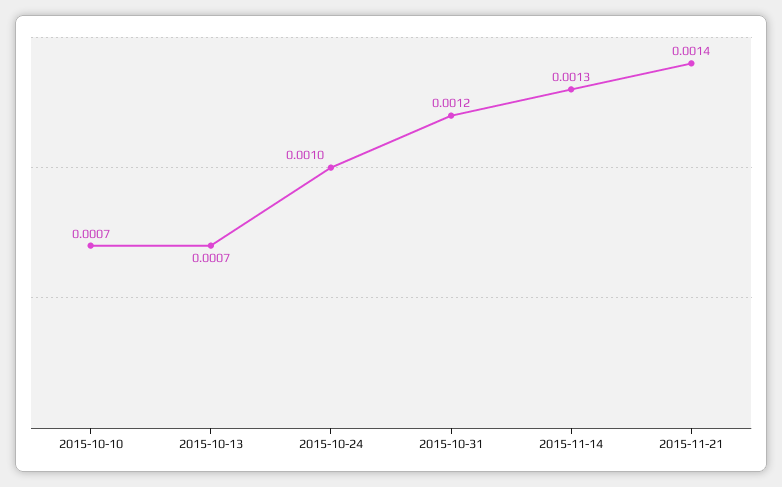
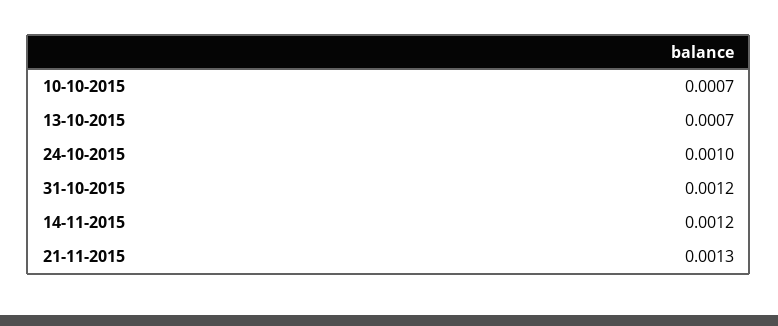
2015-11-14: 0.0013 -> 0.0012
2015-11-21: 0.0014 -> 0.0013

